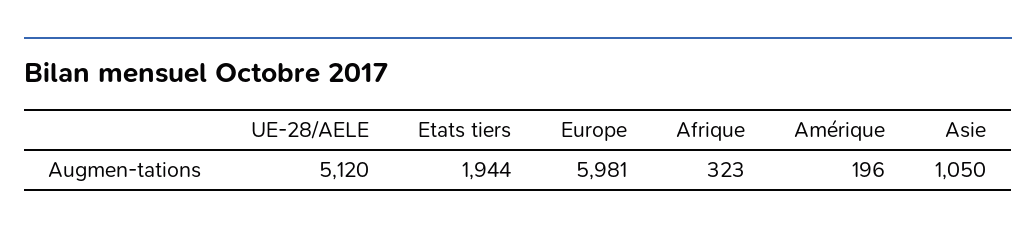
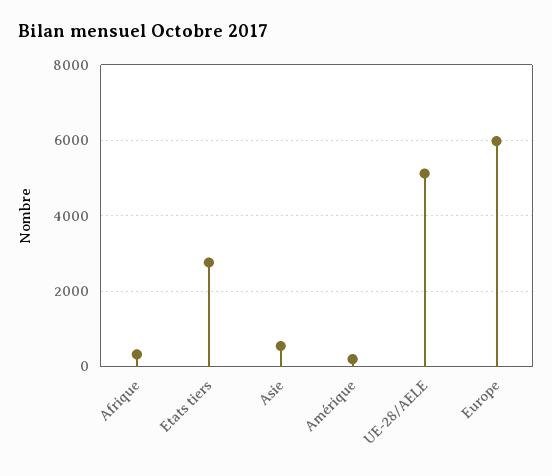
Etats tiers: 1944 -> 2800
Asie: 1050 -> 600

